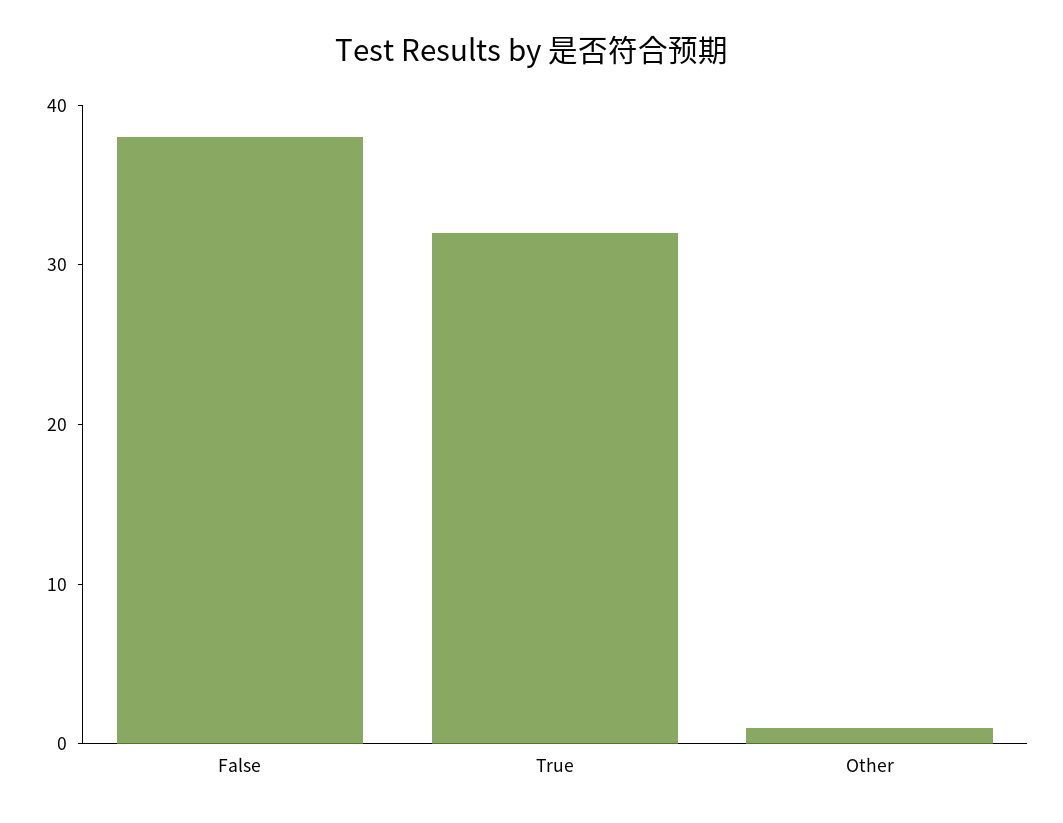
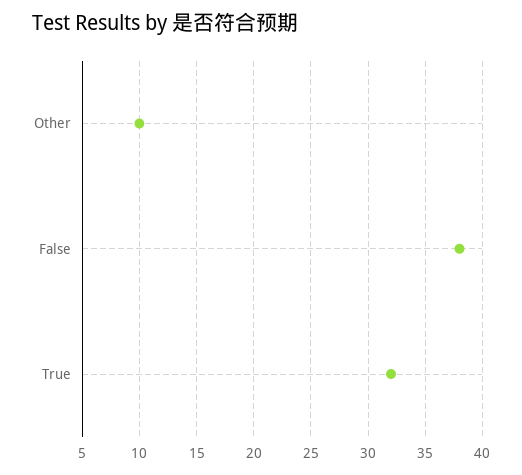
Other: 1 -> 10

